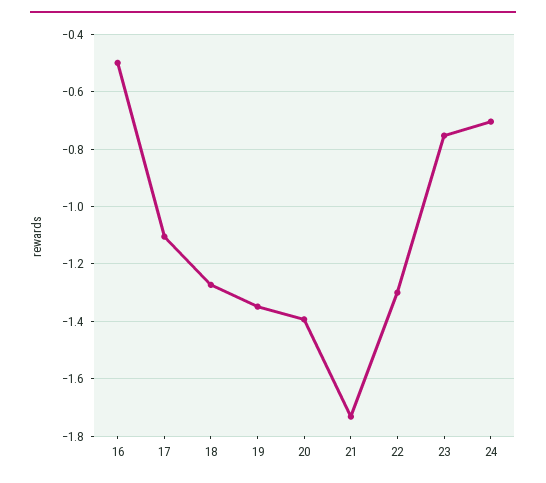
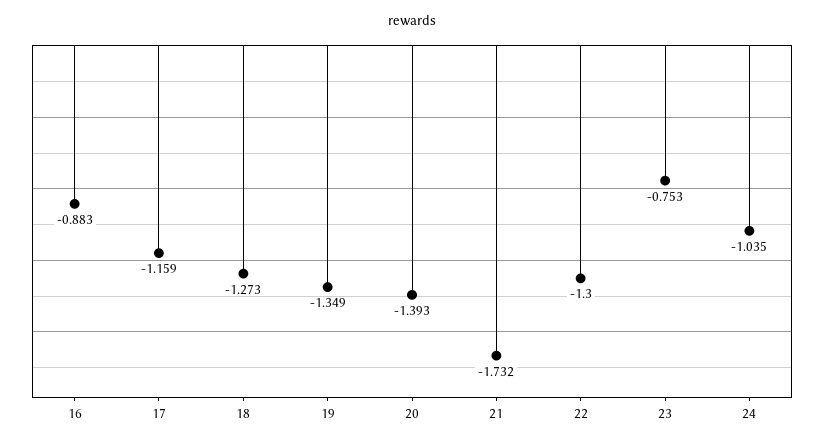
16: -0.5 -> -0.883
17: -1.1 -> -1.159
24: -0.7 -> -1.035

